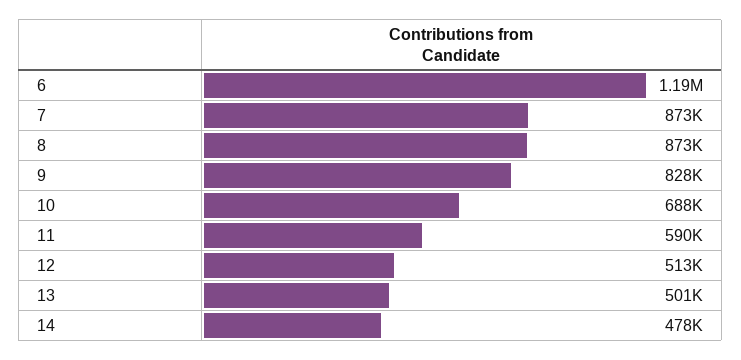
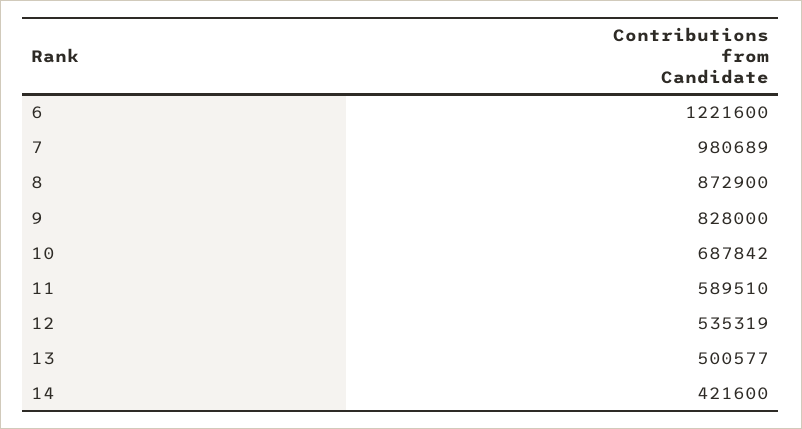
6: 1190000 -> 1221600
7: 873000 -> 980689
12: 513000 -> 535319
14: 478000 -> 421600

